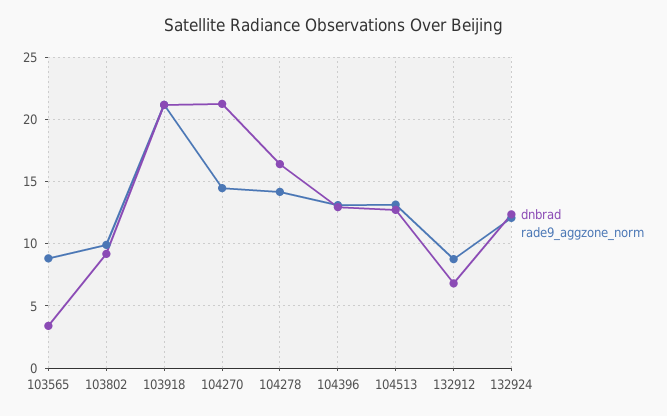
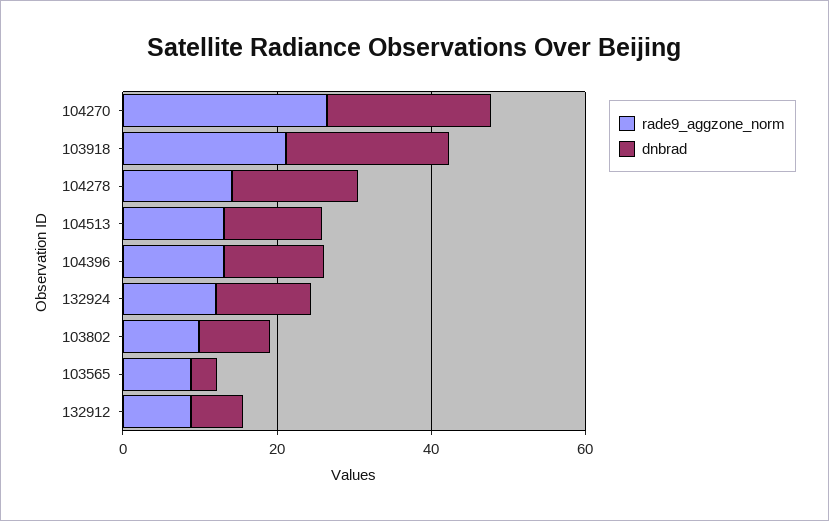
rade9_aggzone_norm, 104270: 14.5 -> 25

